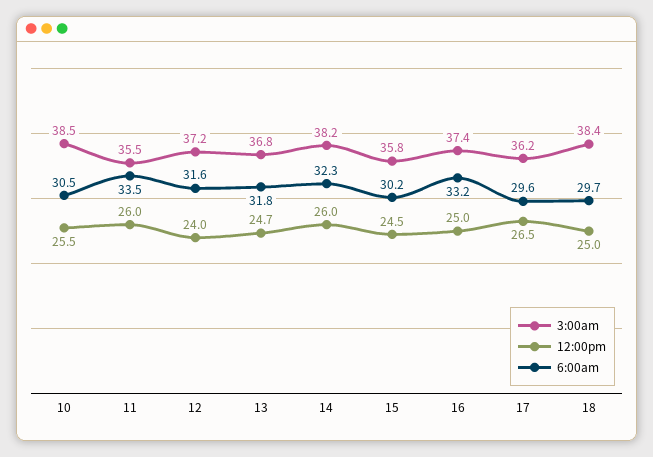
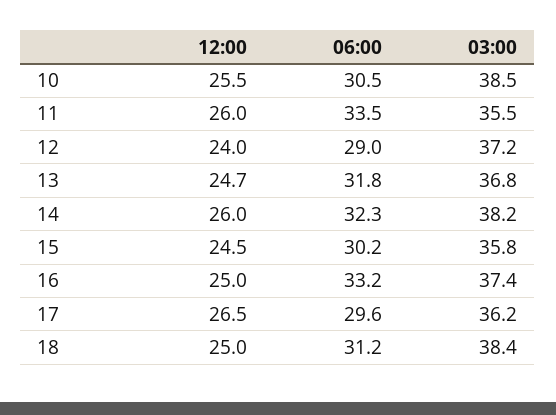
6:00am, 12: 31.6 -> 29
6:00am, 18: 29.7 -> 31.2

